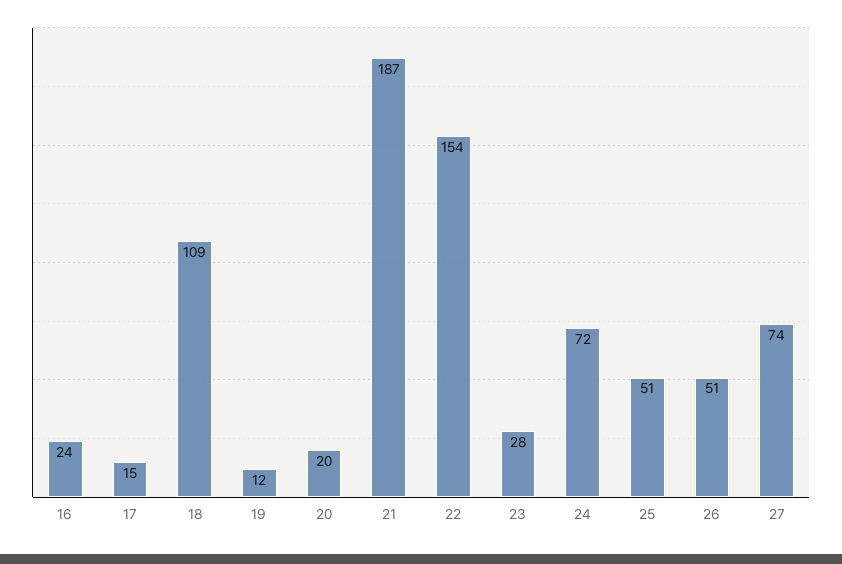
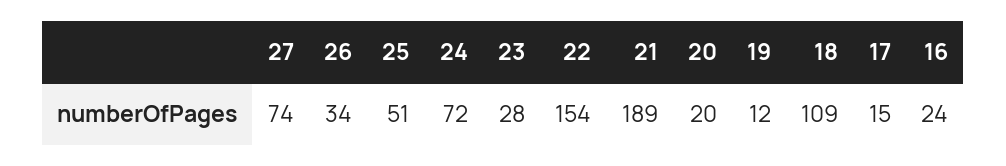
21: 187 -> 189
26: 51 -> 34

